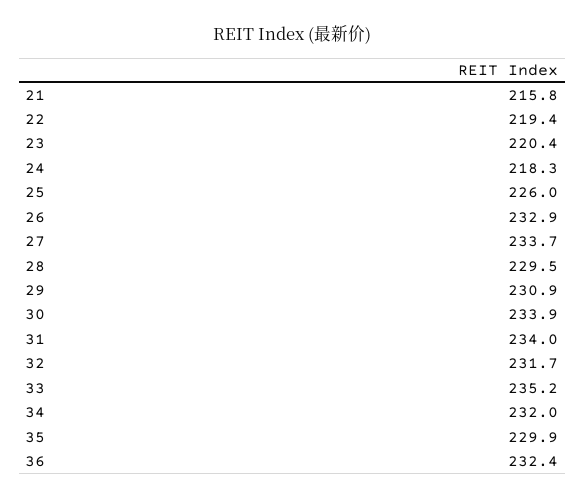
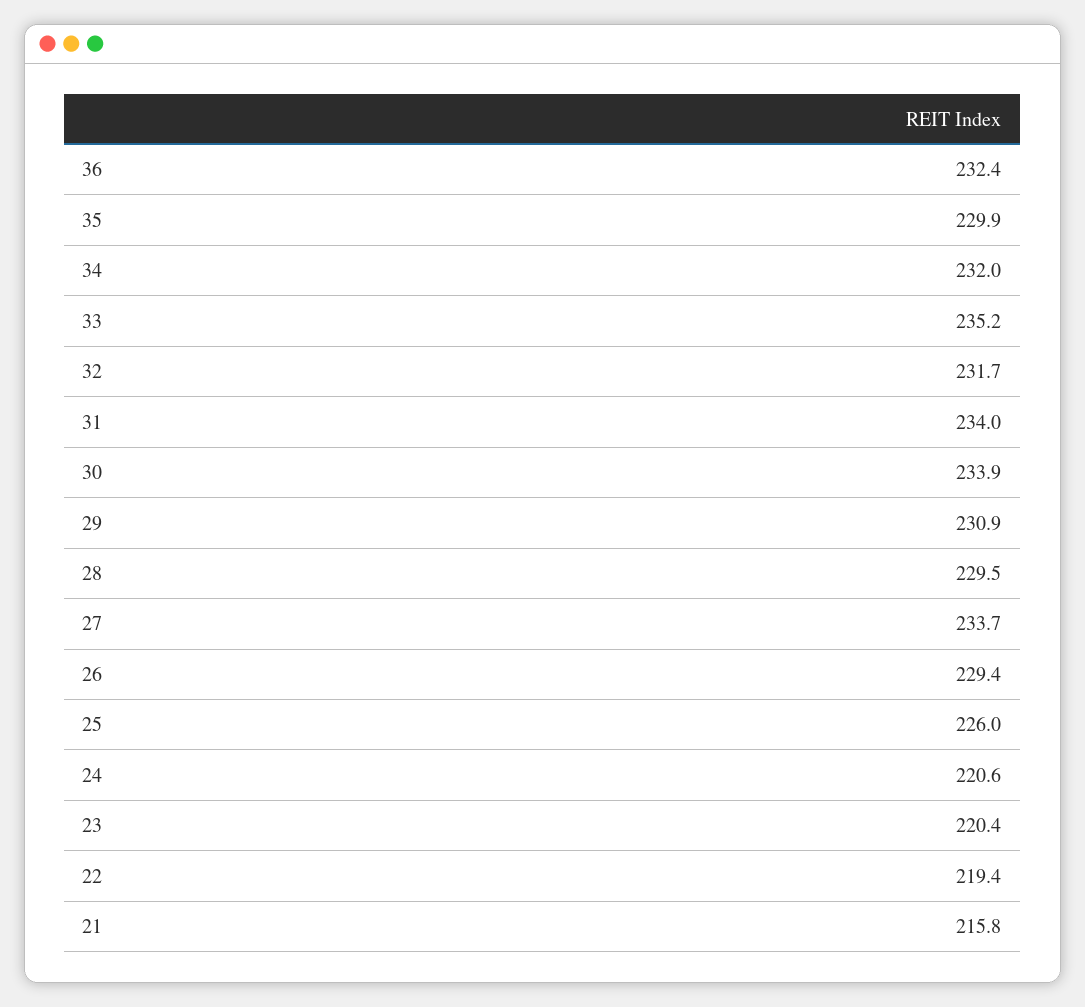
24: 218.3 -> 220.6
26: 232.9 -> 229.4

